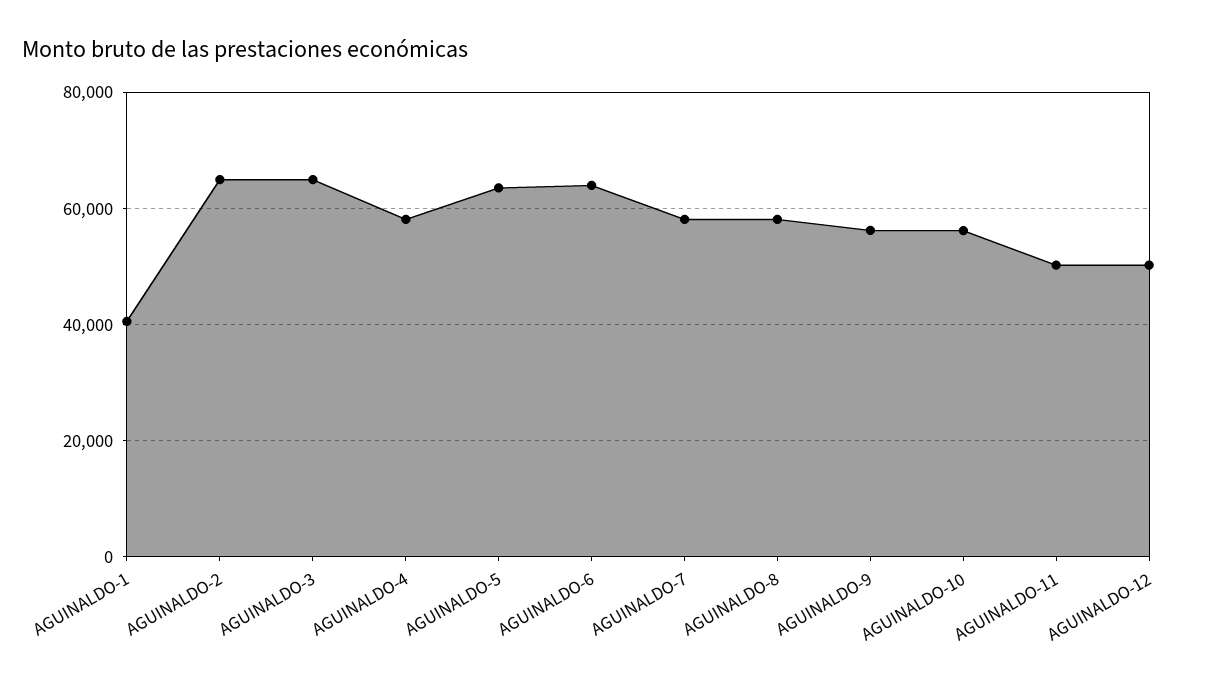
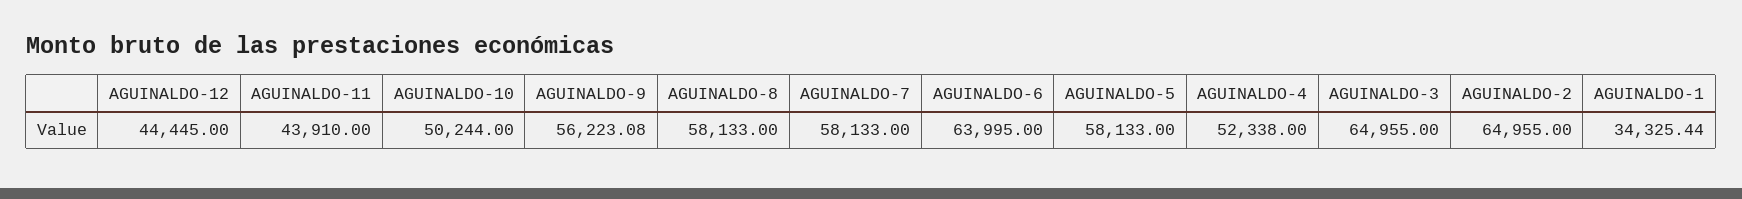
AGUINALDO-1: 40000 -> 34325.44
AGUINALDO-4: 58000 -> 52338
AGUINALDO-5: 64000 -> 58133
AGUINALDO-10: 56000 -> 50244
AGUINALDO-11: 50000 -> 43910
AGUINALDO-12: 50000 -> 44445

